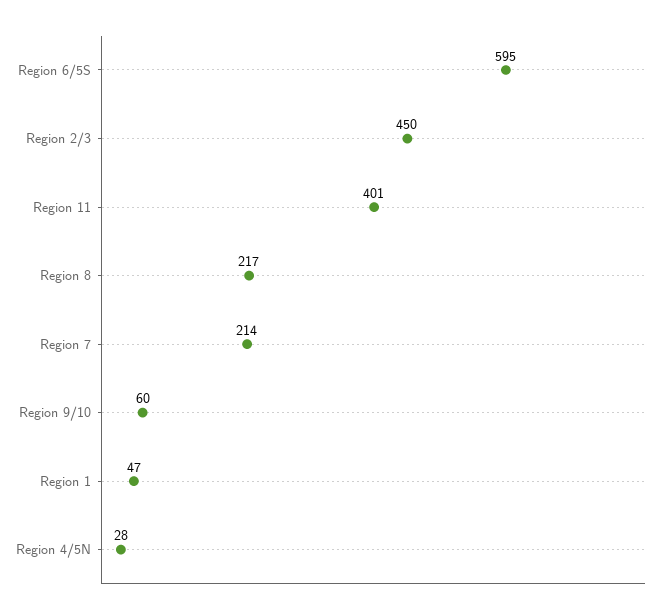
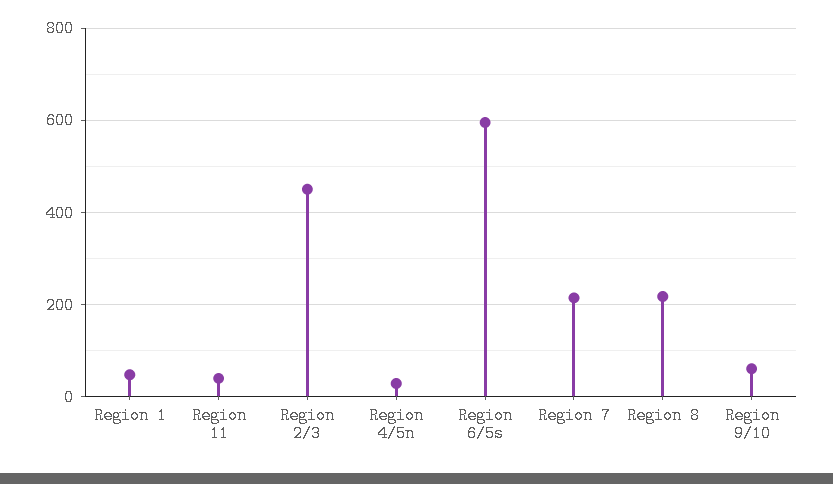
Region 11: 401 -> 40

